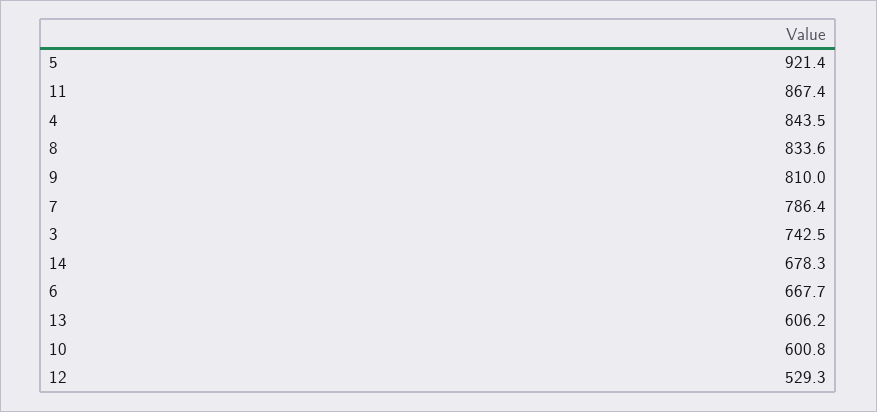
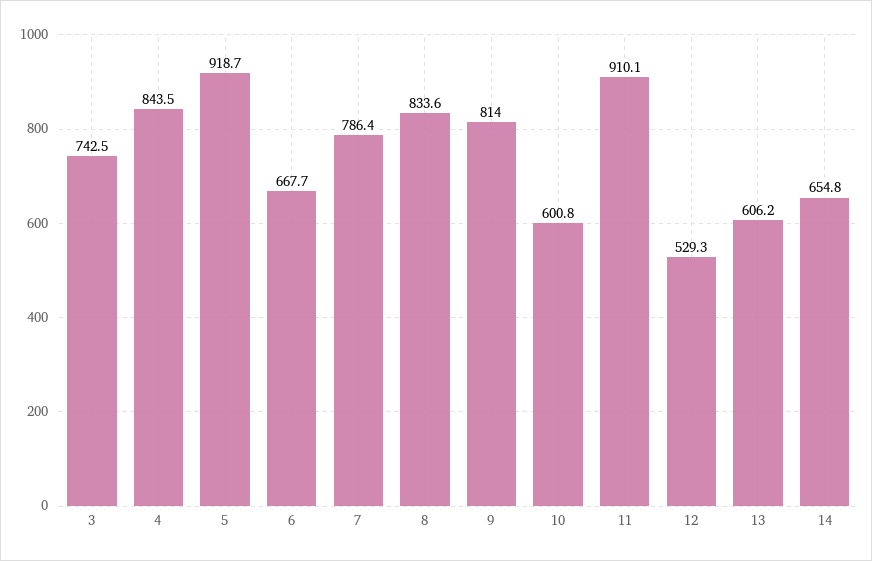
5: 921.4 -> 918.7
11: 867.4 -> 910.1
9: 810 -> 814
14: 678.3 -> 654.8

